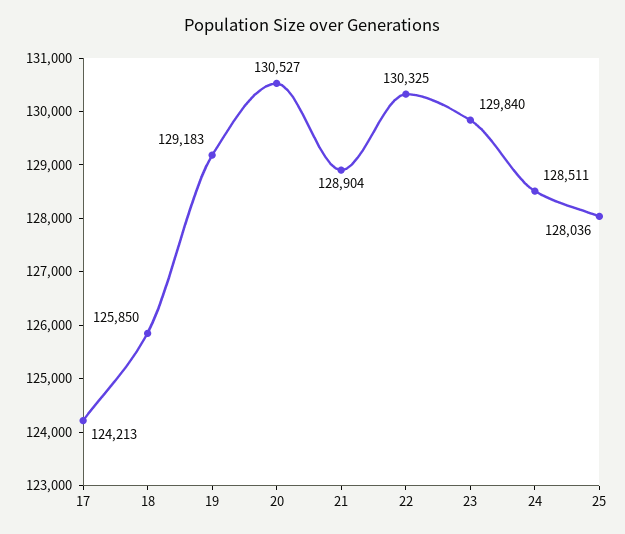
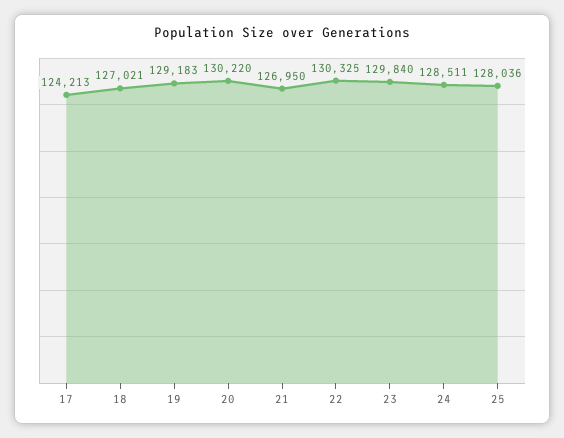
18: 125850 -> 127021
20: 130527 -> 130220
21: 128904 -> 126950

